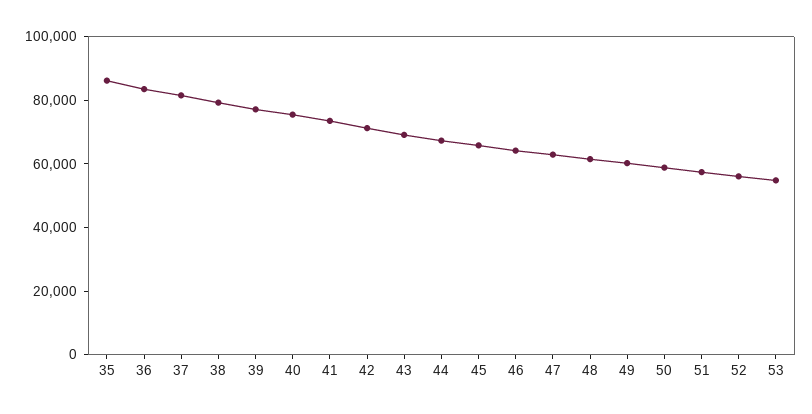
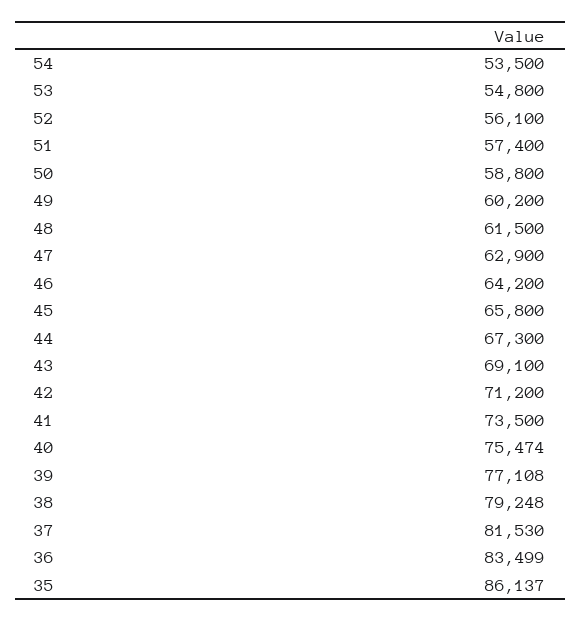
54: none -> 53500

